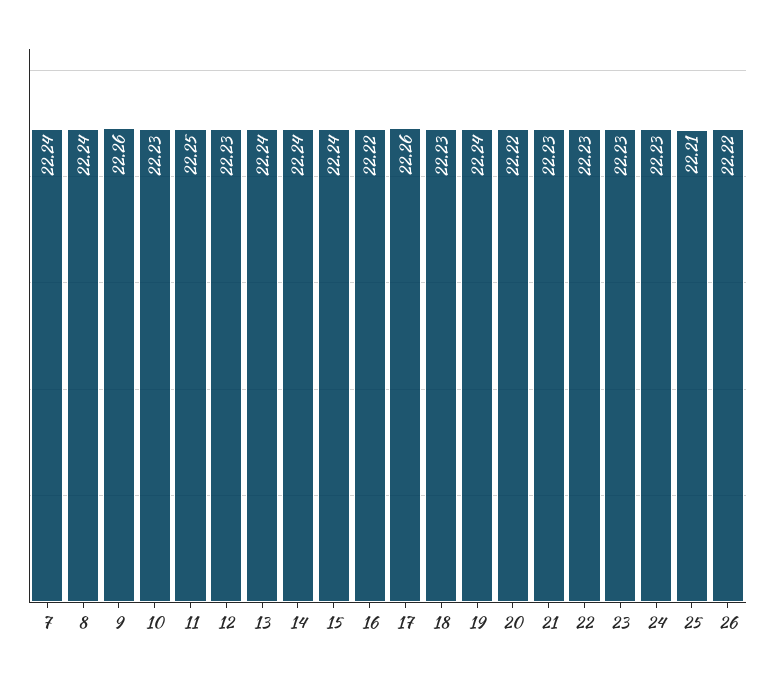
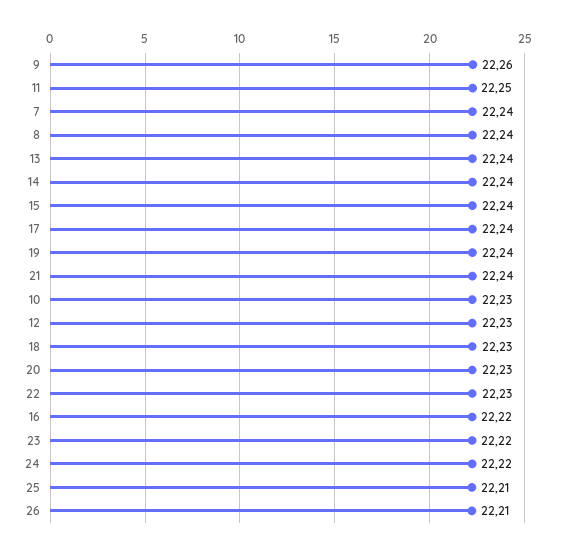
17: 22.26 -> 22.24
20: 22.22 -> 22.23
21: 22.23 -> 22.24
23: 22.23 -> 22.22
24: 22.23 -> 22.22
26: 22.22 -> 22.21

